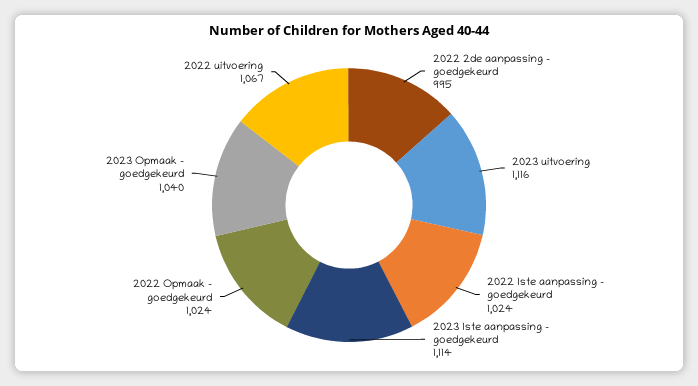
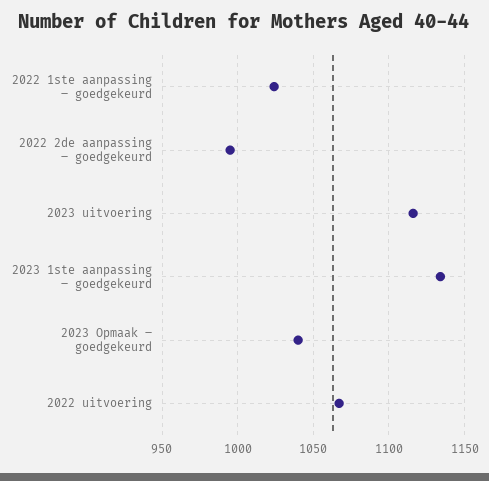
2023 1ste aanpassing – goedgekeurd: 1114 -> 1135
2022 Opmaak - goedgekeurd: 1024 -> none

